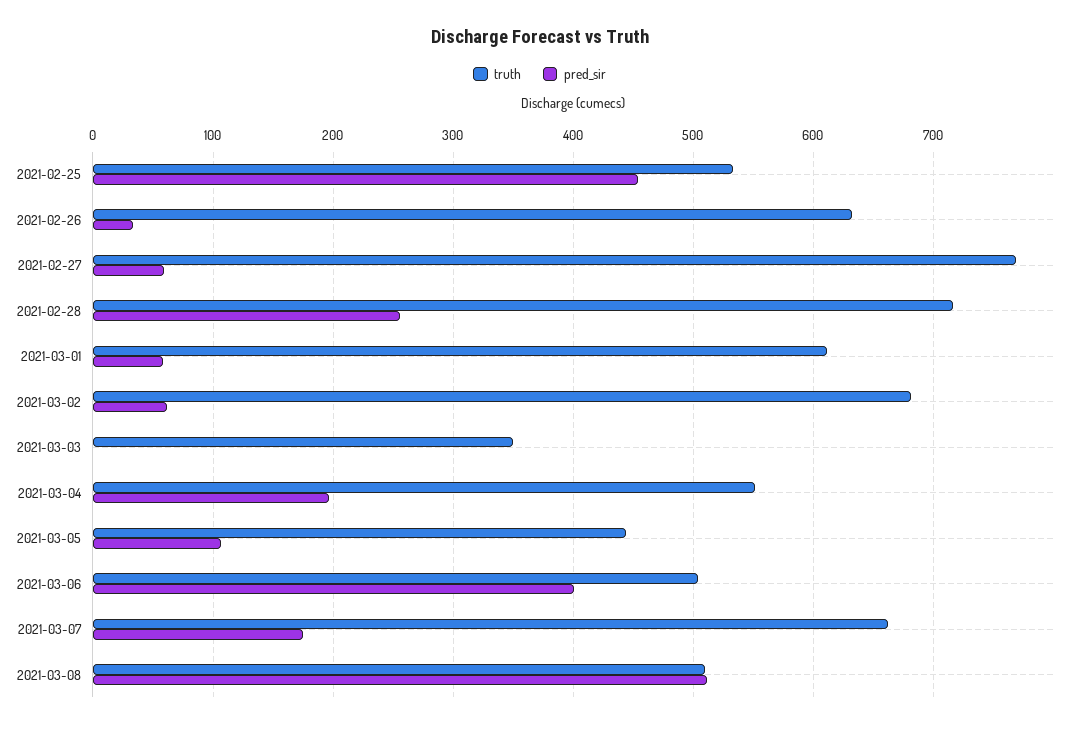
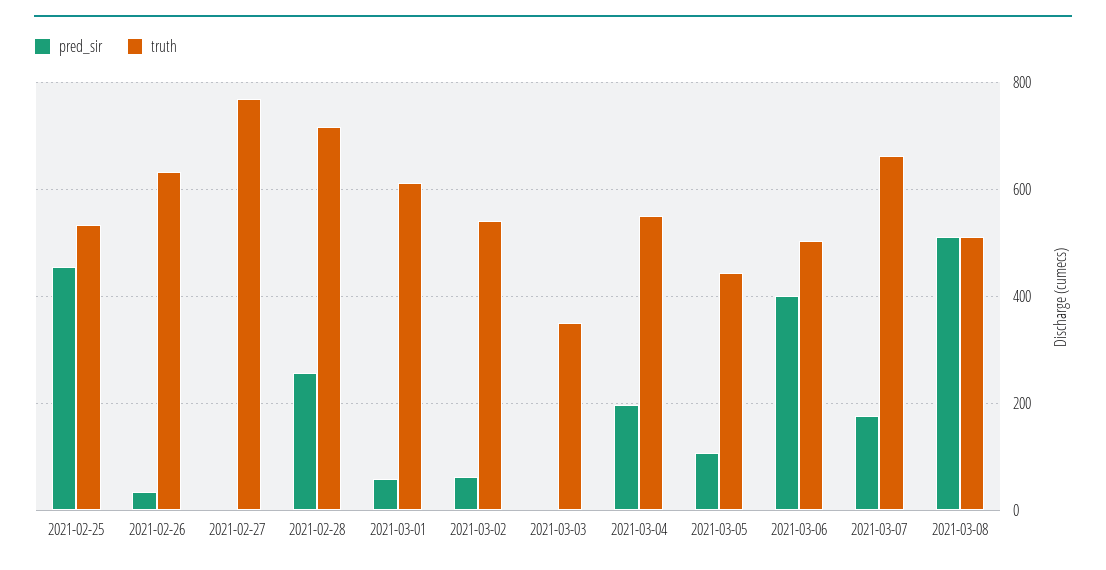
pred_sir, 2021-02-27: 60 -> 0
truth, 2021-03-02: 680 -> 540

